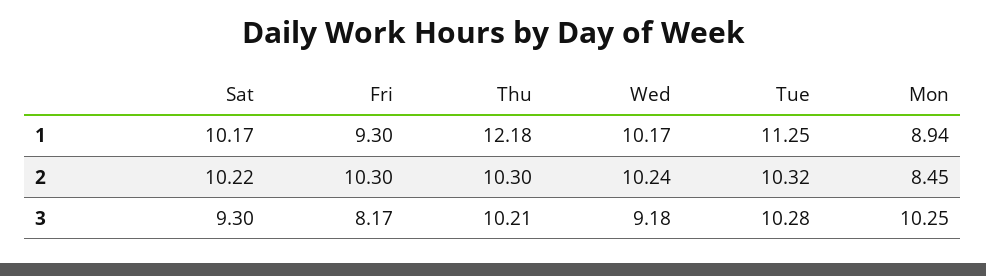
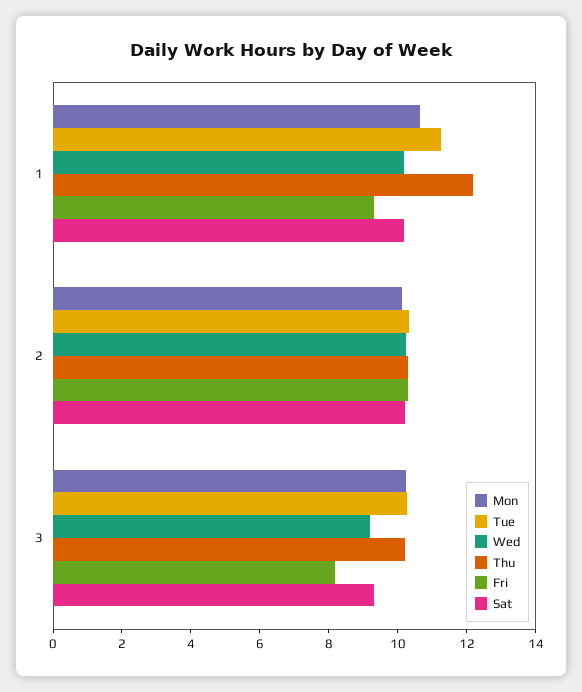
Mon, 1: 8.94 -> 10.5
Mon, 2: 8.45 -> 10

